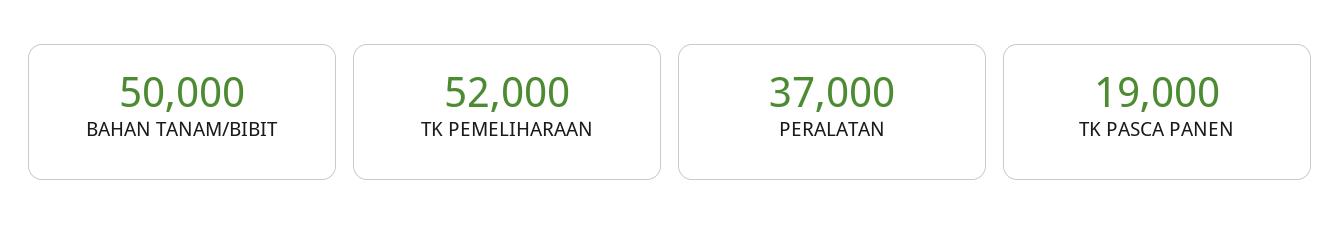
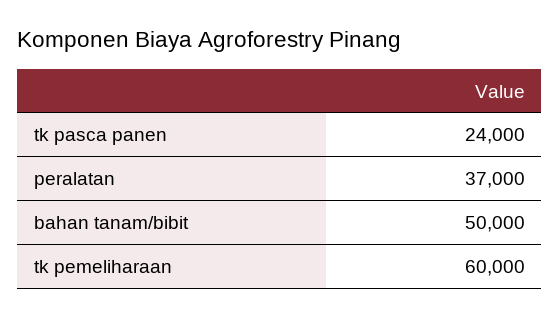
TK PEMELIHARAAN: 52000 -> 60000
TK PASCA PANEN: 19000 -> 24000

